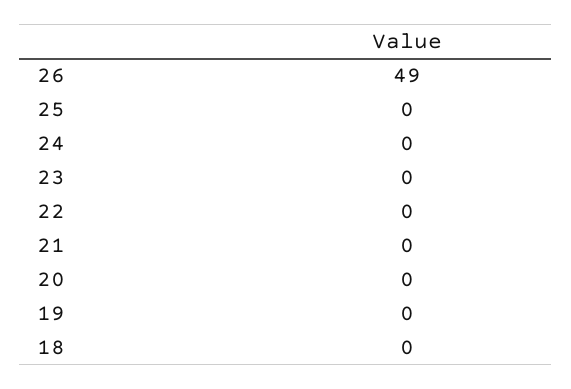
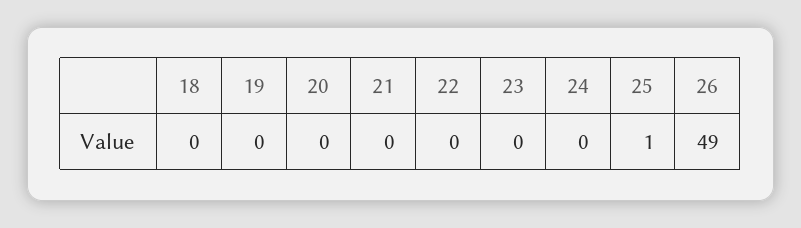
25: 0 -> 1

